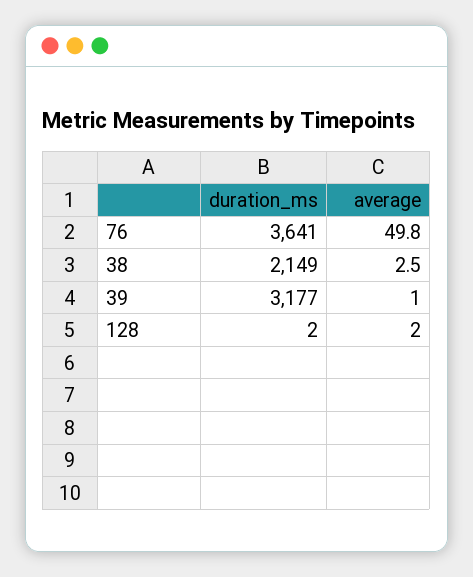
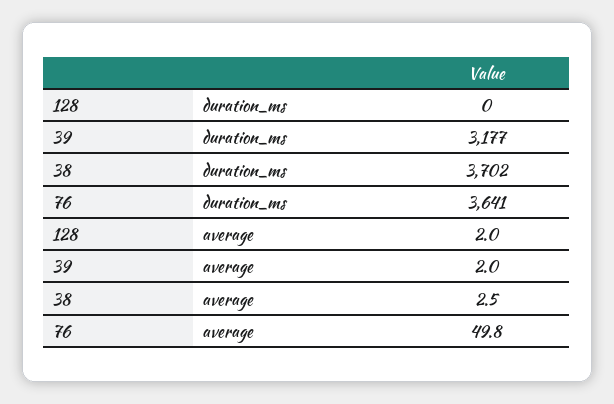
duration_ms, 38: 2149 -> 3702
average, 39: 1 -> 2
duration_ms, 128: 2 -> 0

